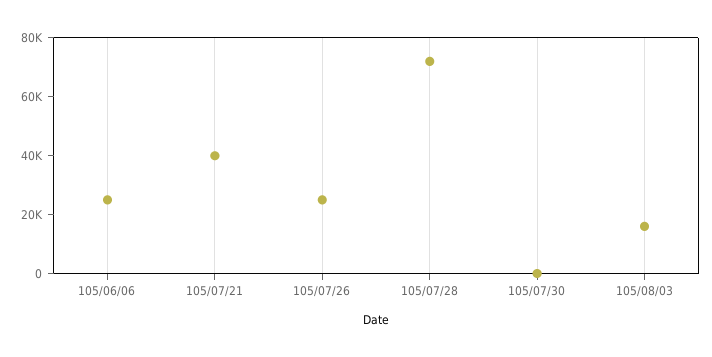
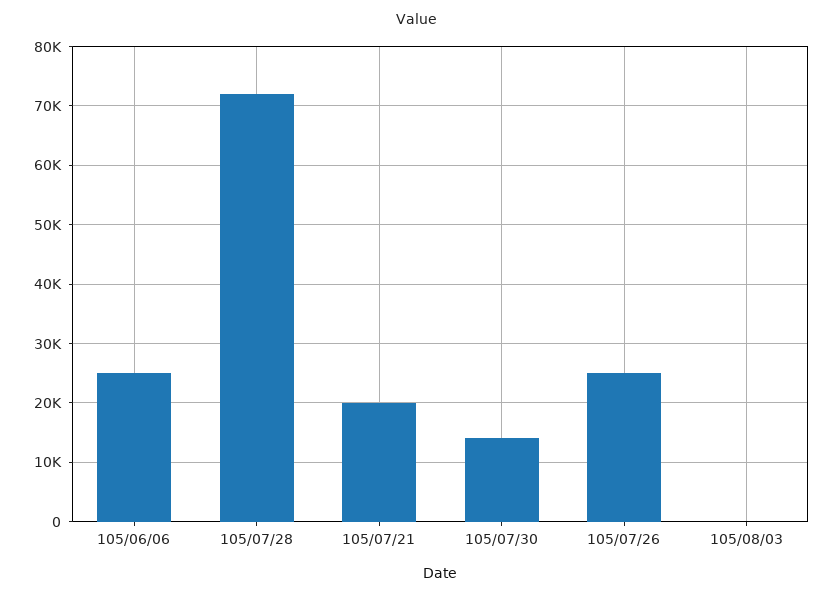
105/07/21: 40000 -> 20000
105/07/30: 0 -> 14000
105/08/03: 15000 -> 0

